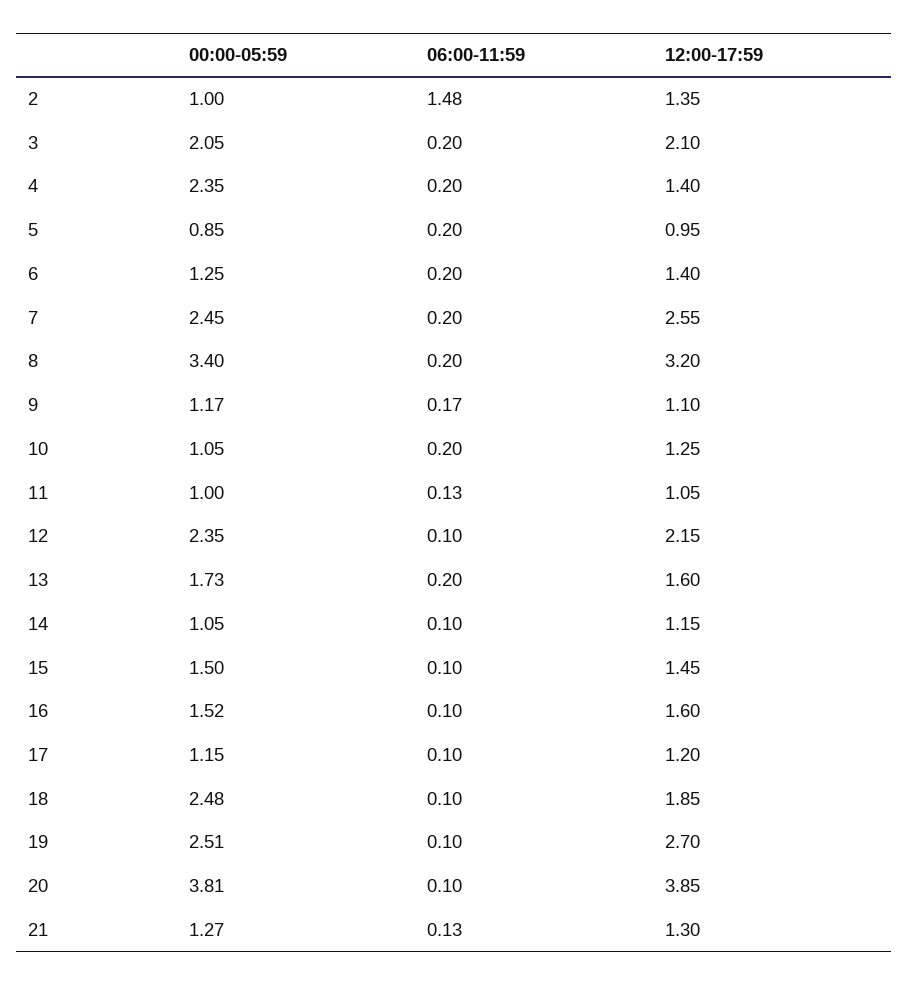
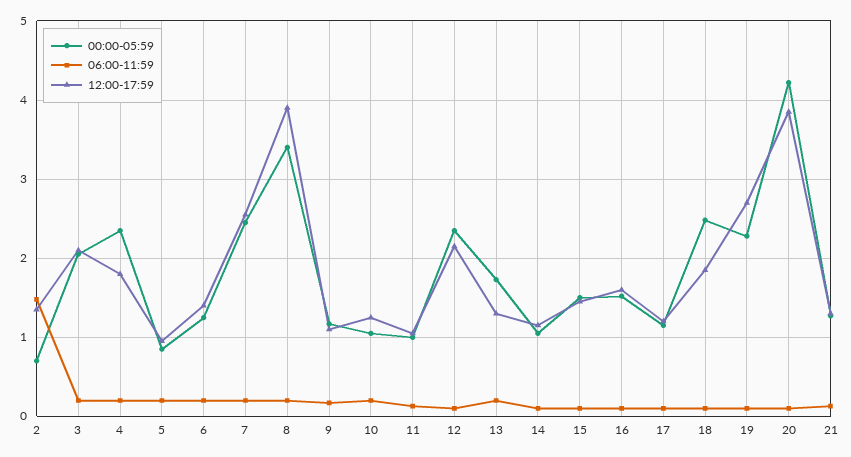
00:00-05:59, 2: 1 -> 0.7
12:00-17:59, 4: 1.4 -> 1.8
12:00-17:59, 8: 3.2 -> 3.9
12:00-17:59, 13: 1.6 -> 1.3
00:00-05:59, 19: 2.51 -> 2.3
00:00-05:59, 20: 3.81 -> 4.2

